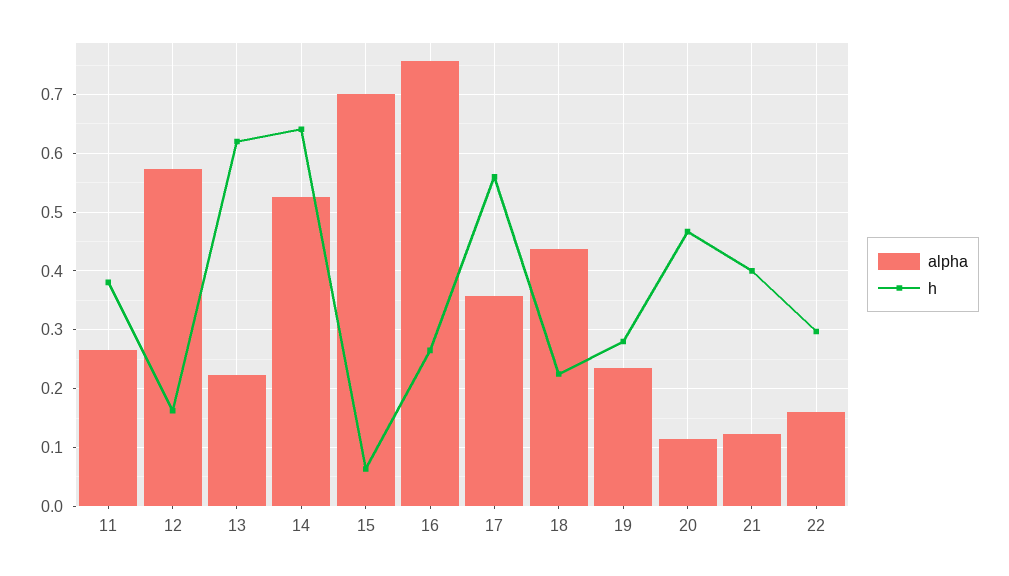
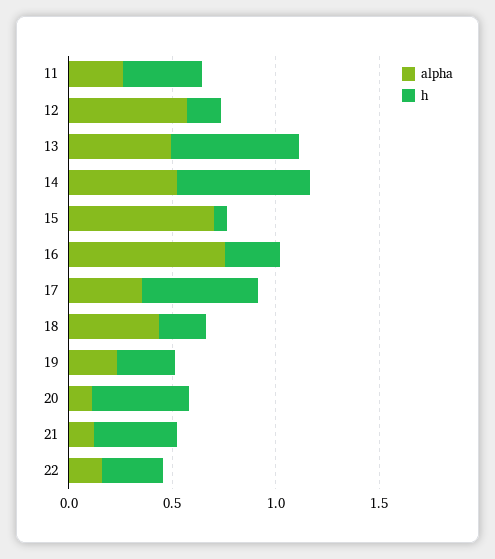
alpha, 13: 0.22 -> 0.5

